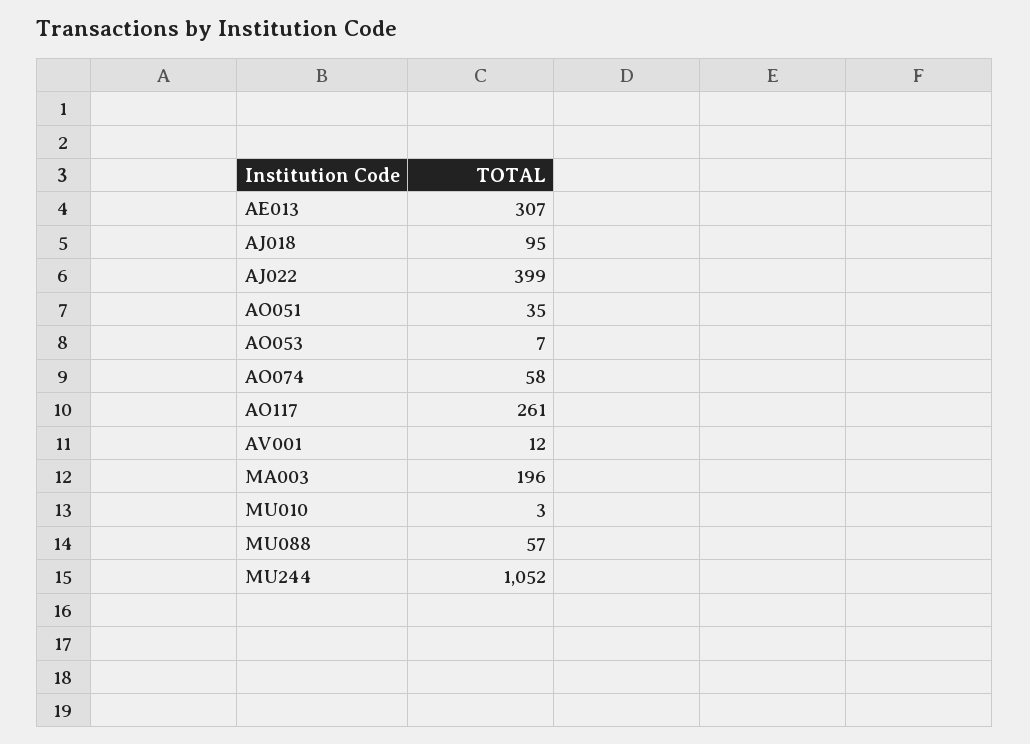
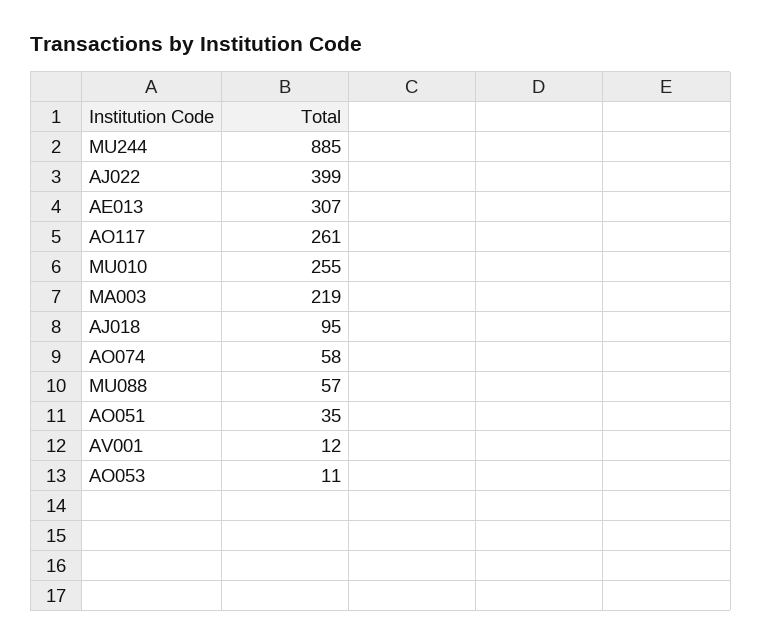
AO053: 7 -> 11
MA003: 196 -> 219
MU010: 3 -> 255
MU244: 1052 -> 885

